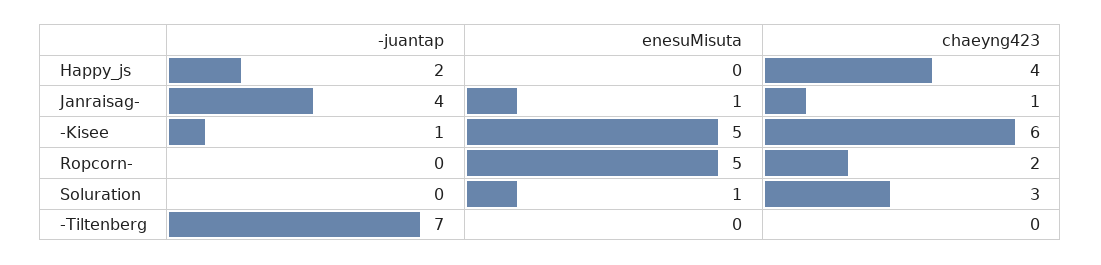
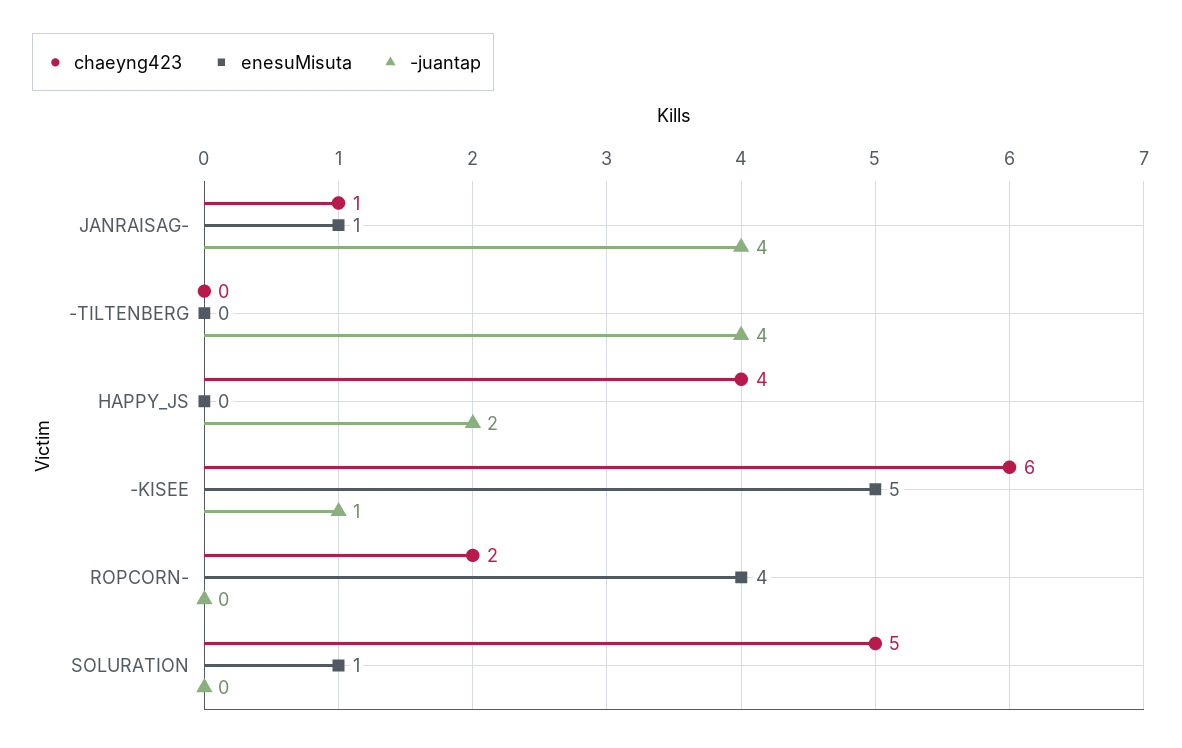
enesuMisuta, Ropcorn-: 5 -> 4
chaeyng423, Soluration: 3 -> 5
-juantap, -Tiltenberg: 7 -> 4

